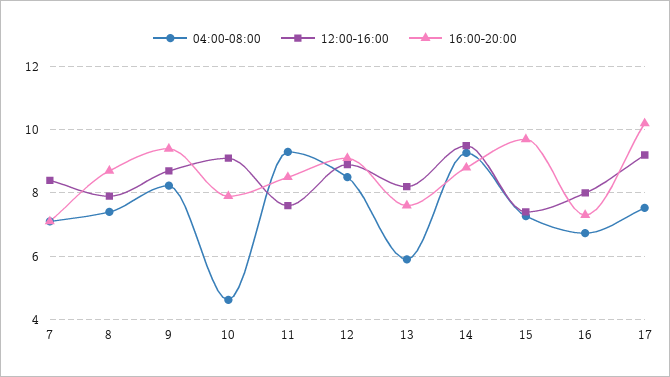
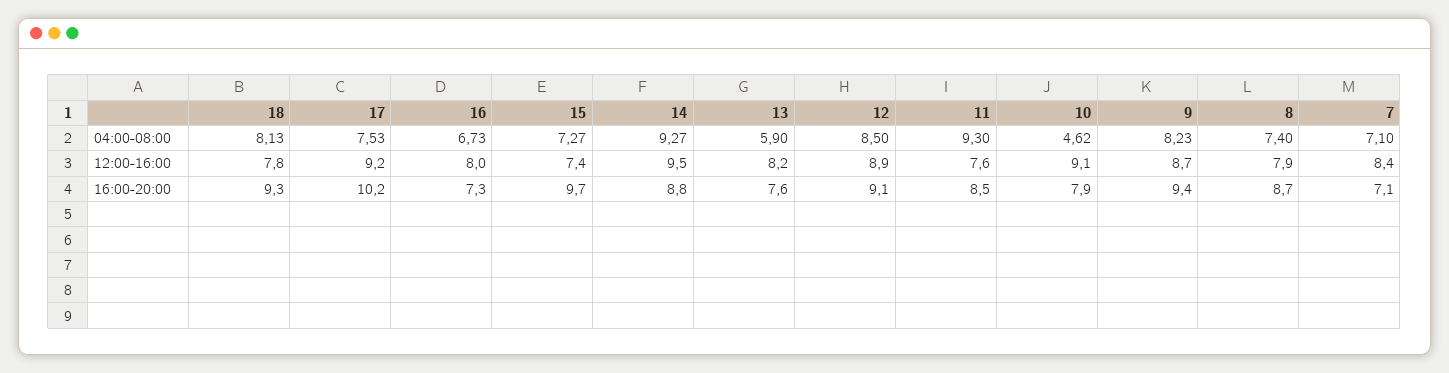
04:00-08:00, 18: none -> 8.13
12:00-16:00, 18: none -> 7.8
16:00-20:00, 18: none -> 9.3

